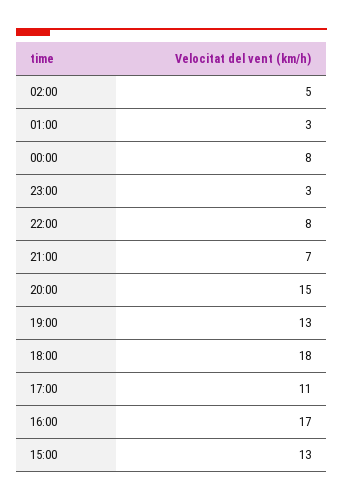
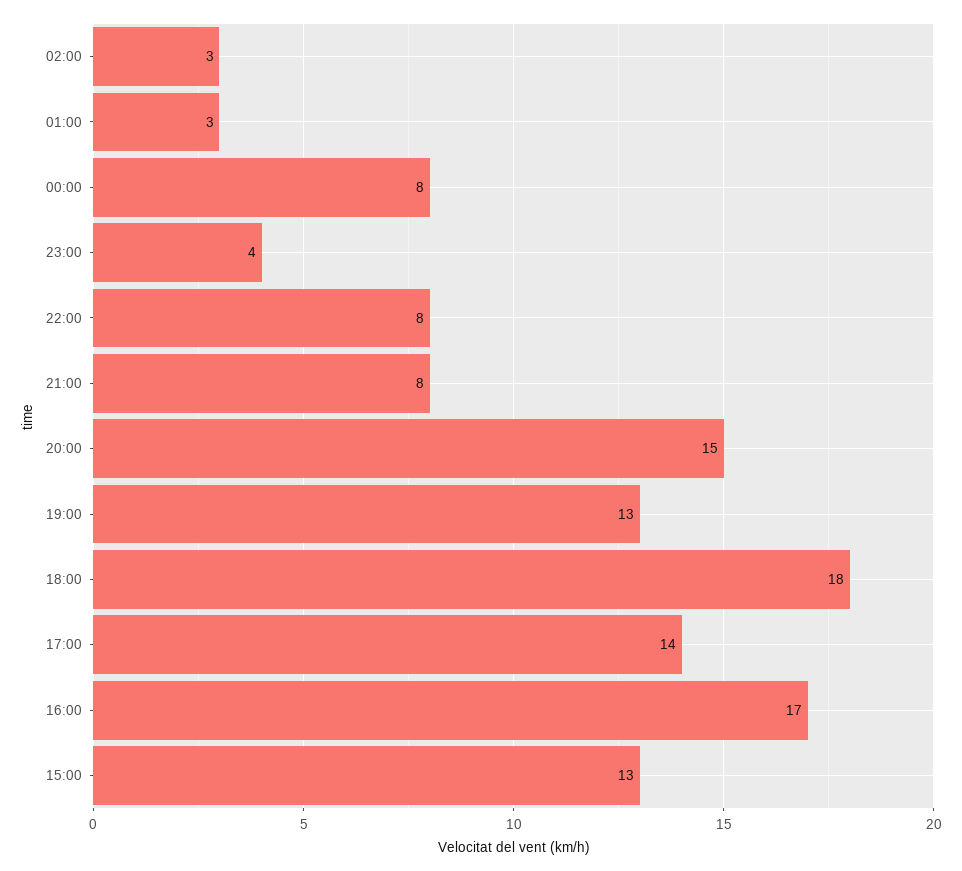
02:00: 5 -> 3
23:00: 3 -> 4
21:00: 7 -> 8
17:00: 11 -> 14

